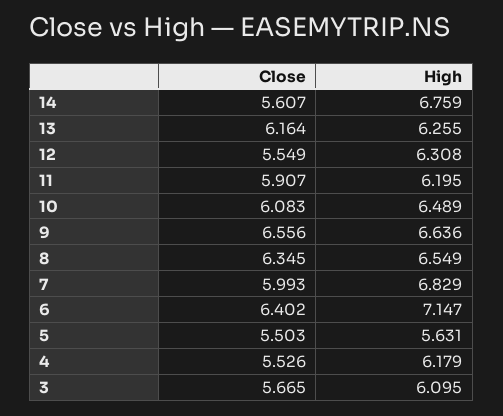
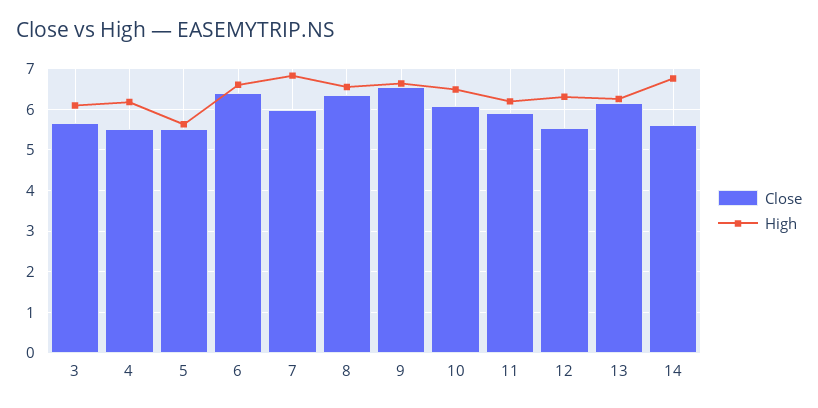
High, 6: 7.147 -> 6.6

